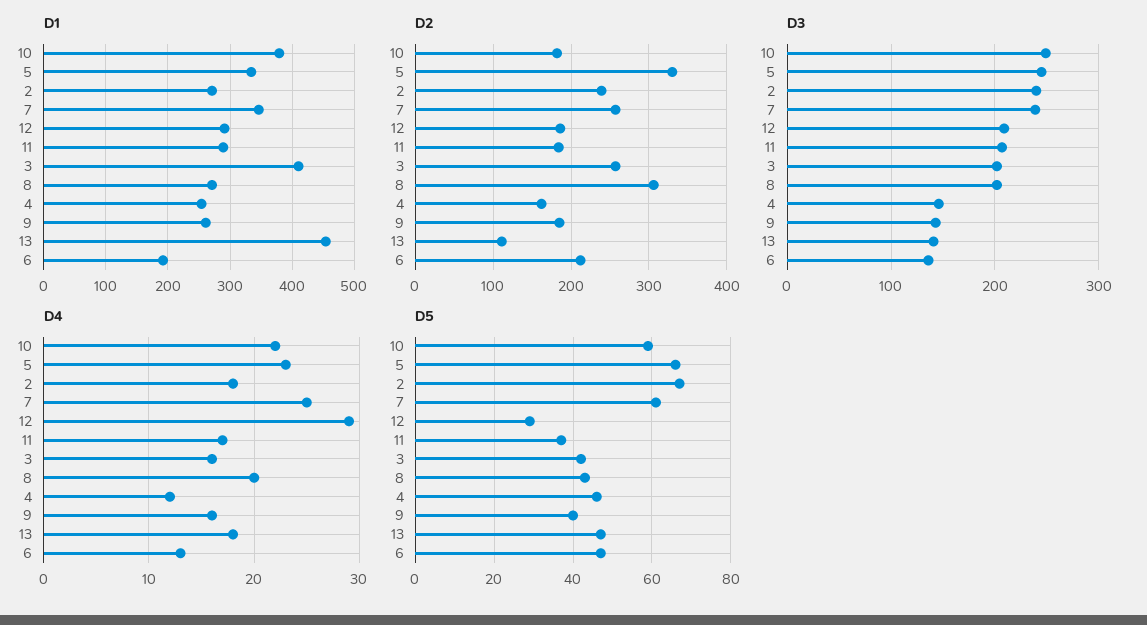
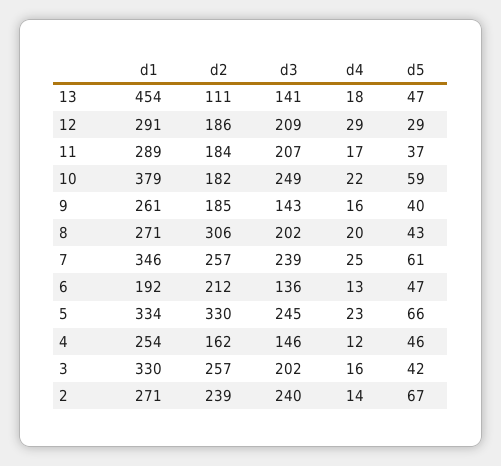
D1, 3: 410 -> 330
D4, 2: 18 -> 14

